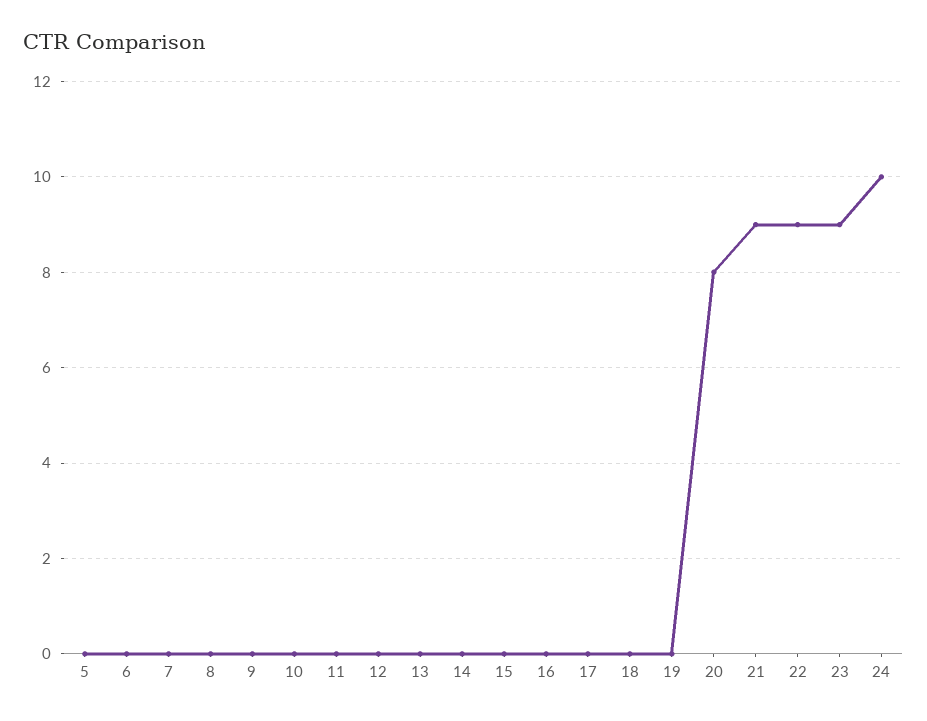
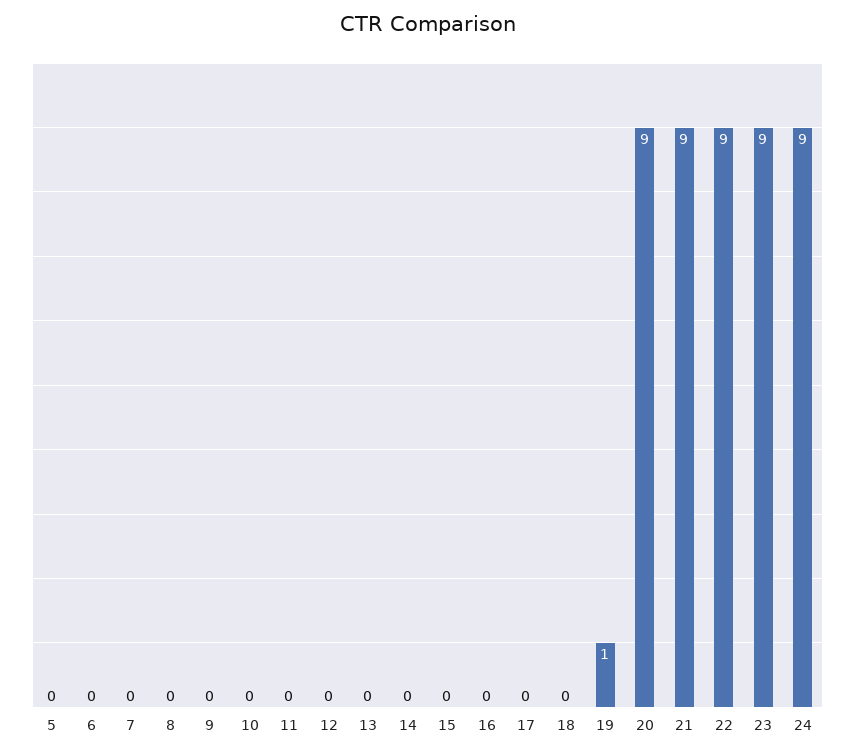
19: 0 -> 1
20: 8 -> 9
24: 10 -> 9

